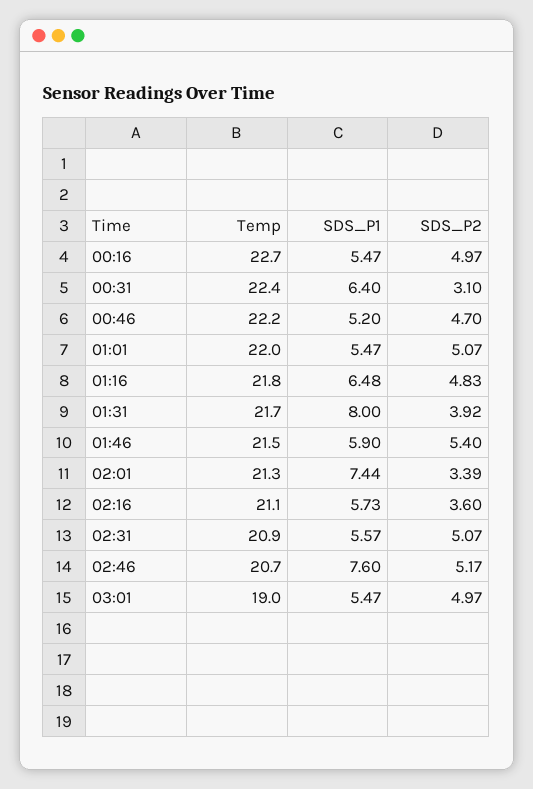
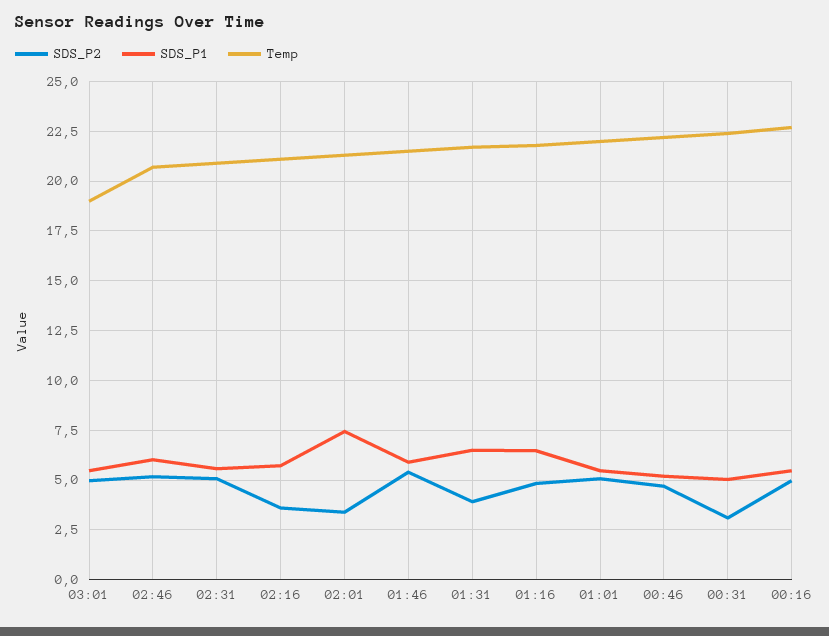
SDS_P1, 00:31: 6.4 -> 5
SDS_P1, 01:31: 8 -> 6.5
SDS_P1, 02:46: 7.6 -> 6

